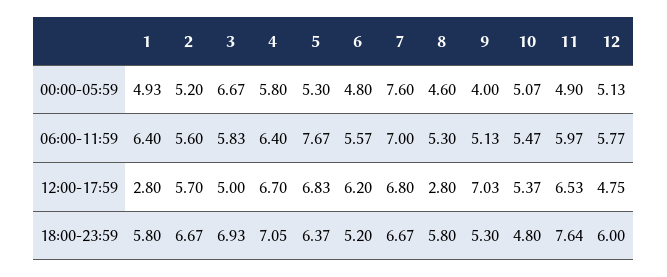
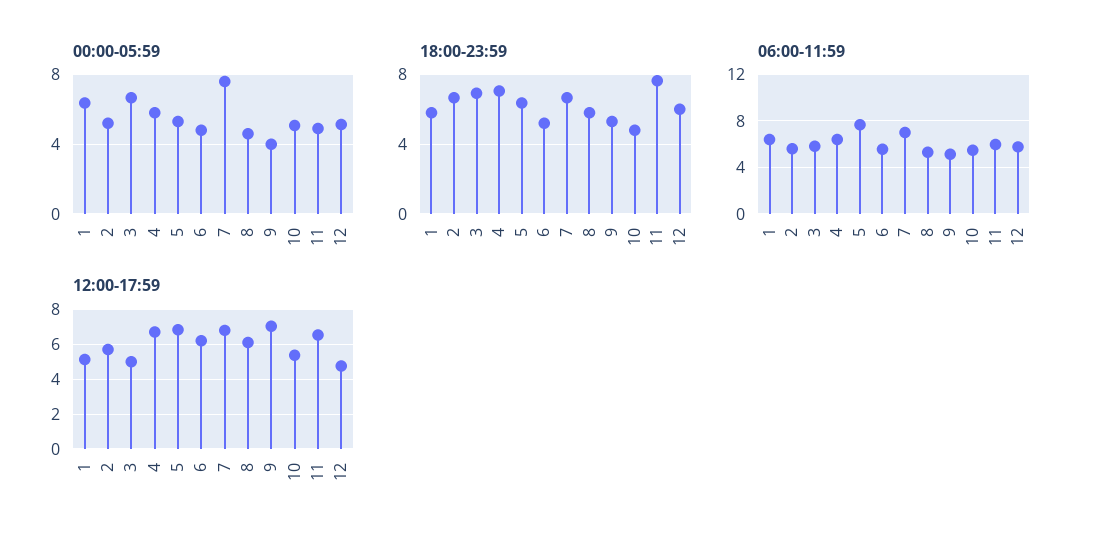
00:00-05:59, 1: 4.93 -> 6.5
12:00-17:59, 1: 2.8 -> 5
12:00-17:59, 8: 2.8 -> 6

